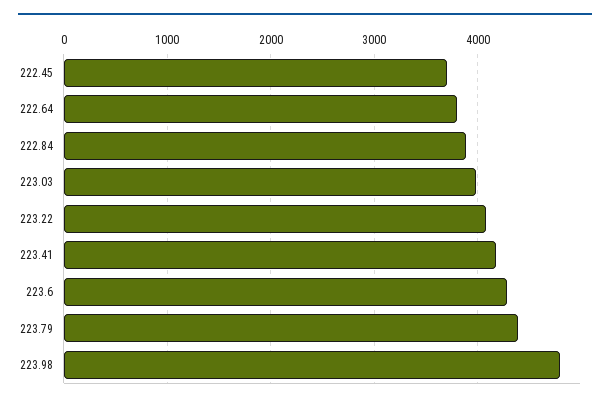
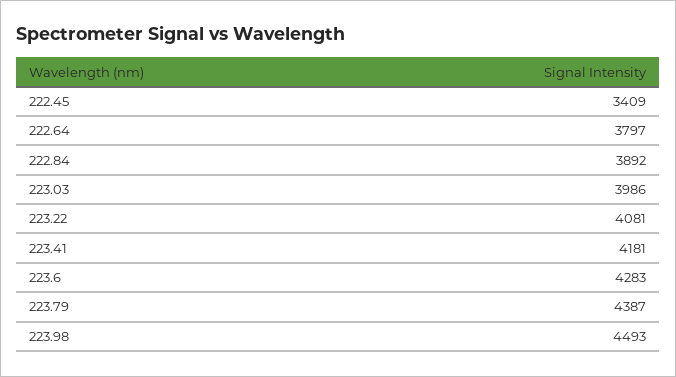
222.45: 3700 -> 3409
223.98: 4800 -> 4493

